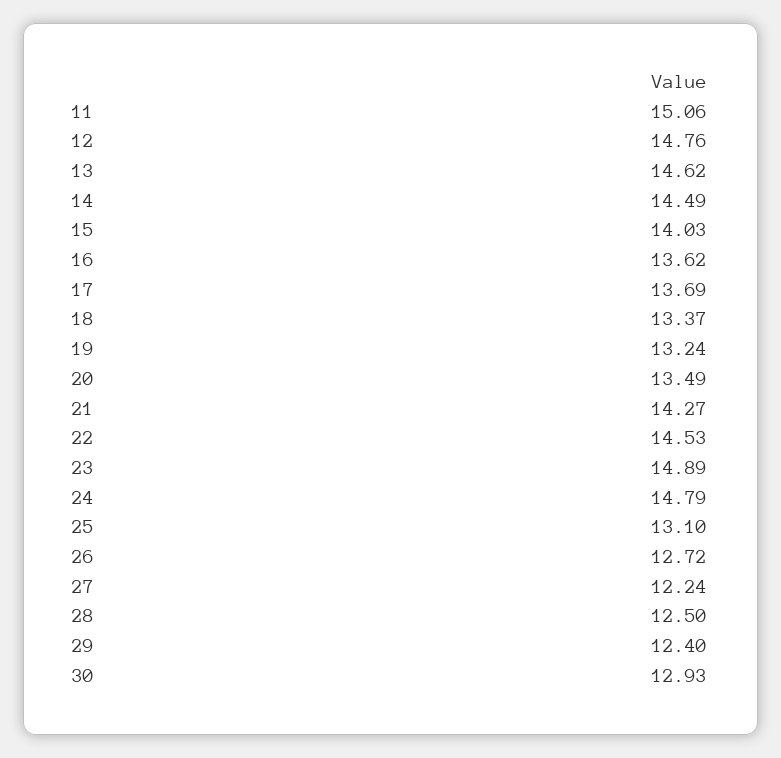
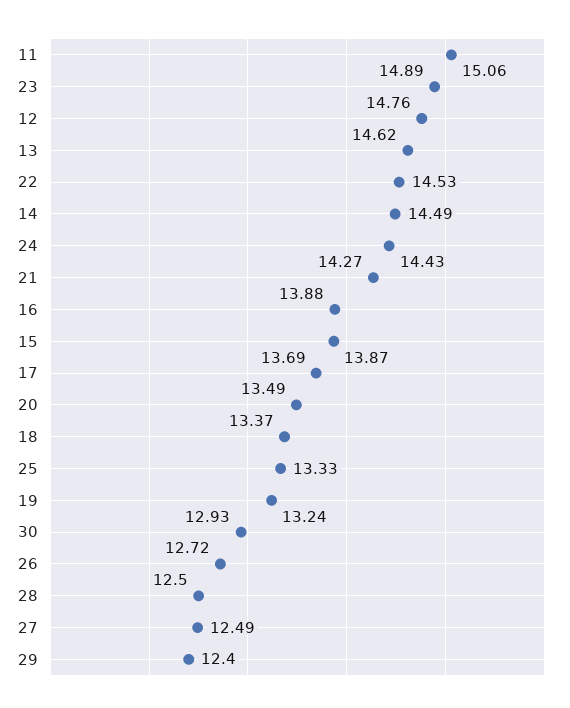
15: 14.03 -> 13.87
16: 13.62 -> 13.88
24: 14.79 -> 14.43
25: 13.1 -> 13.33
27: 12.24 -> 12.49

